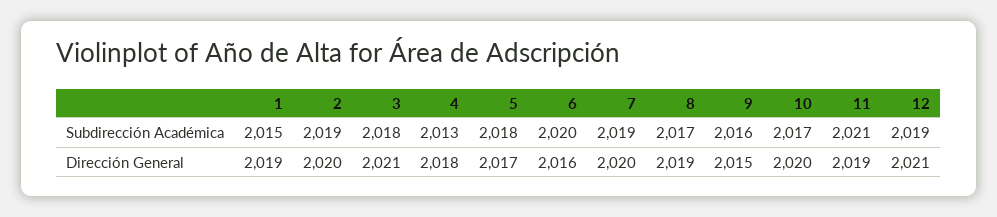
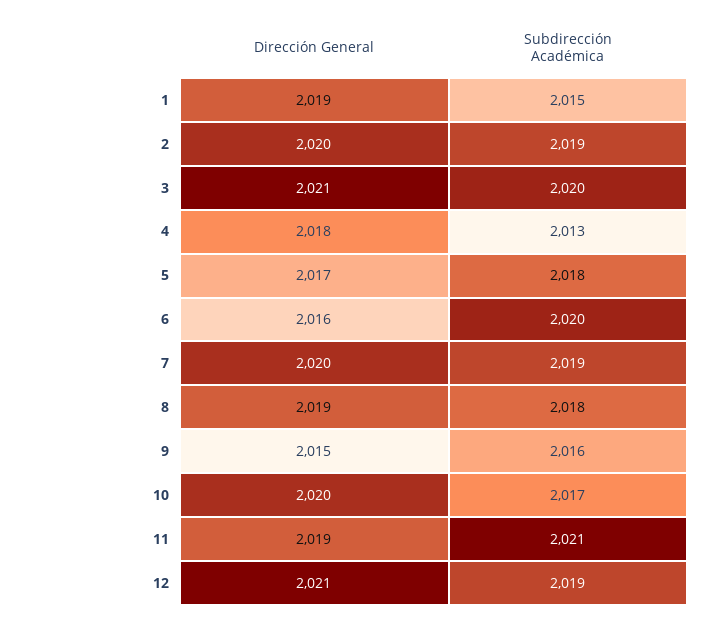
3, Subdirección Académica: 2018 -> 2020
8, Subdirección Académica: 2017 -> 2018

